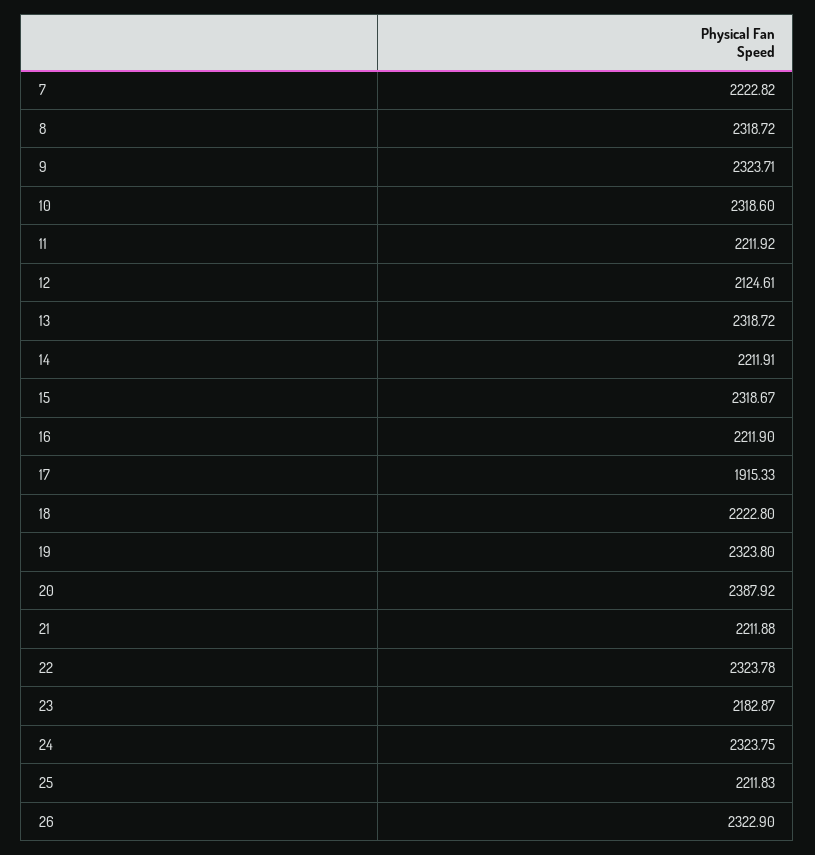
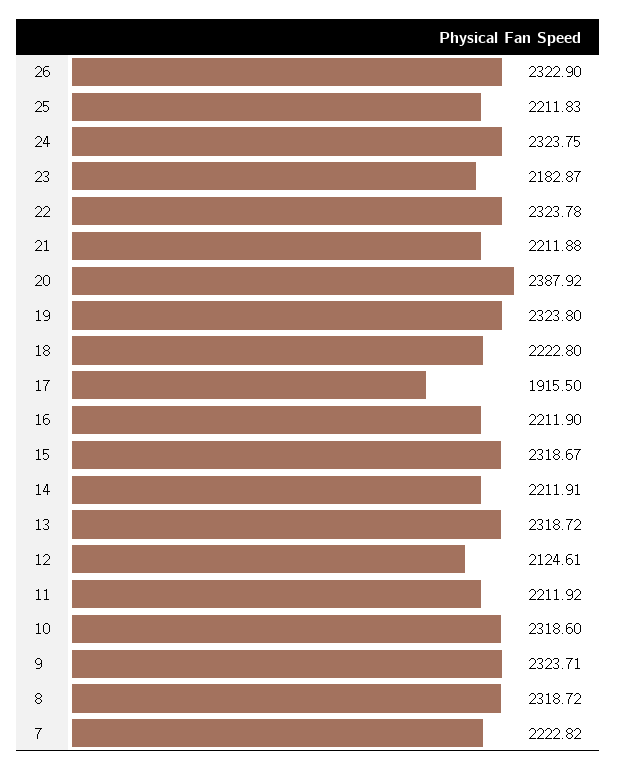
17: 1915.33 -> 1915.5

